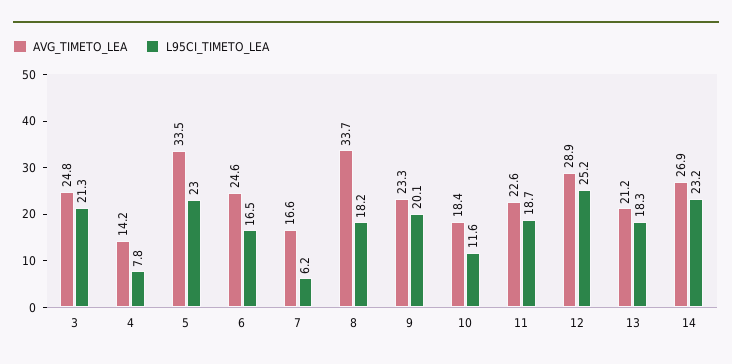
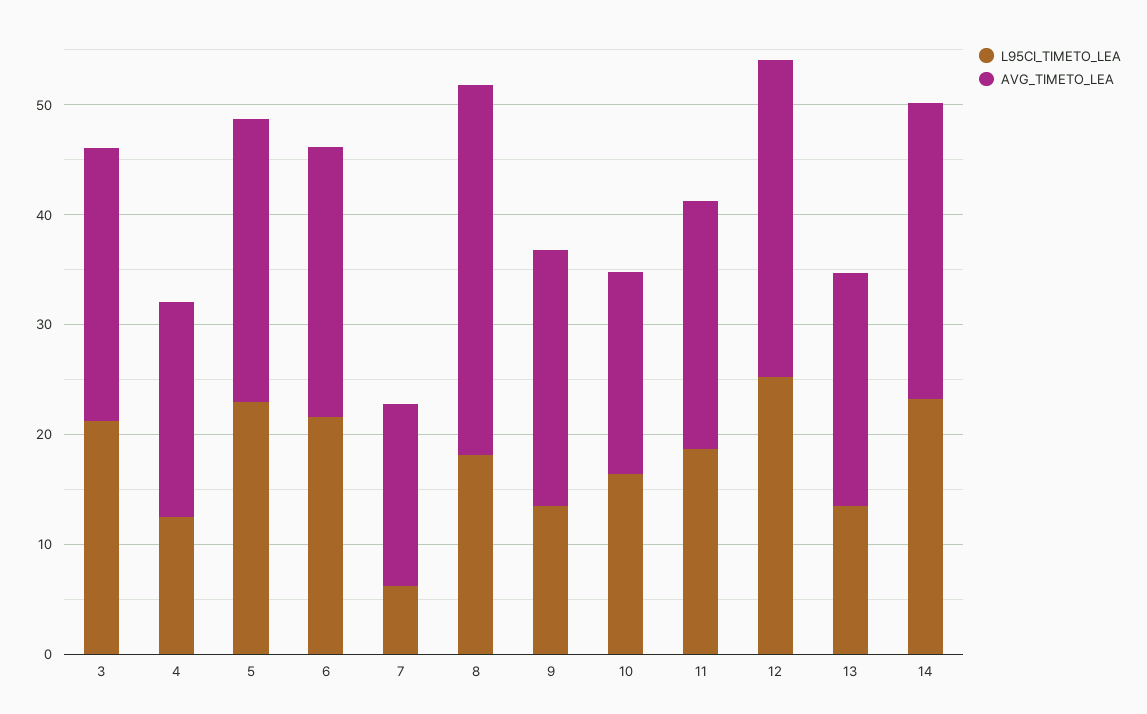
AVG_TIMETO_LEA, 4: 14.2 -> 20
L95CI_TIMETO_LEA, 4: 7.8 -> 12
AVG_TIMETO_LEA, 5: 33.5 -> 26
L95CI_TIMETO_LEA, 6: 16.5 -> 22
L95CI_TIMETO_LEA, 9: 20.1 -> 14
L95CI_TIMETO_LEA, 10: 11.6 -> 16
L95CI_TIMETO_LEA, 13: 18.3 -> 14

